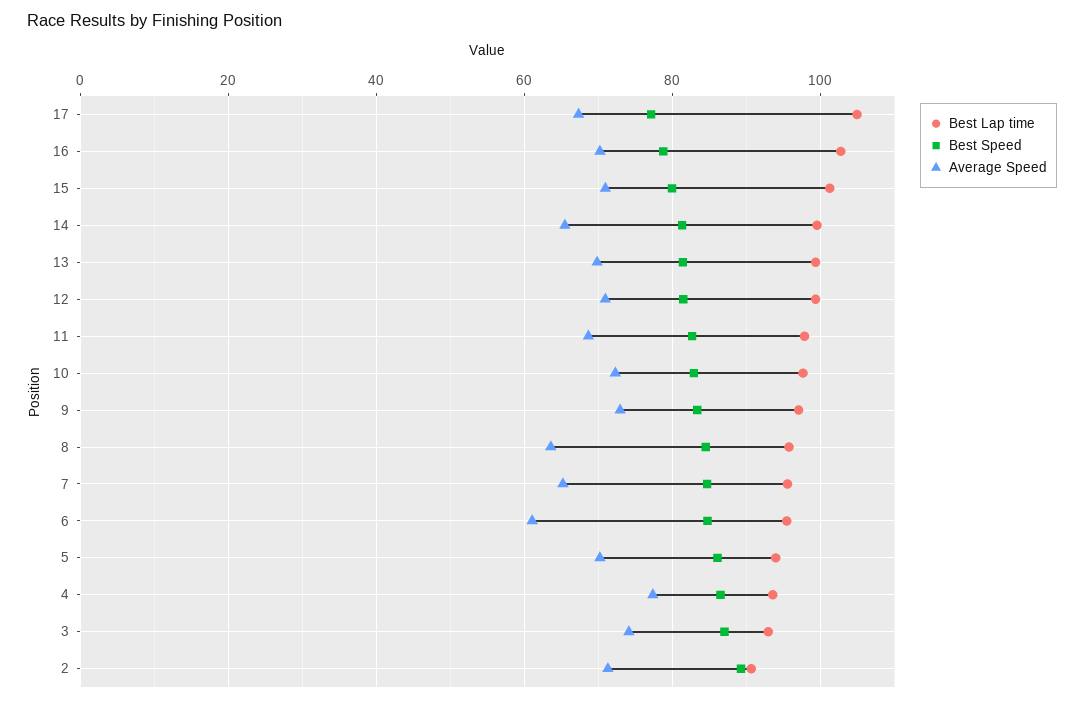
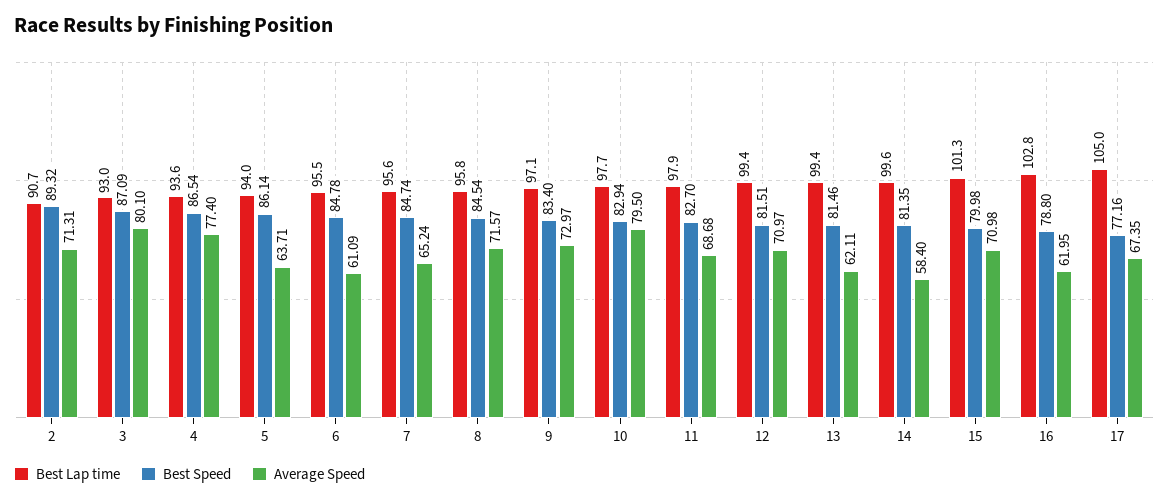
Average Speed, 16: 70 -> 61.95
Average Speed, 14: 66 -> 58.4
Average Speed, 13: 70 -> 62.11
Average Speed, 10: 72 -> 79.5
Average Speed, 8: 64 -> 71.57
Average Speed, 5: 70 -> 63.71
Average Speed, 3: 74 -> 80.1

